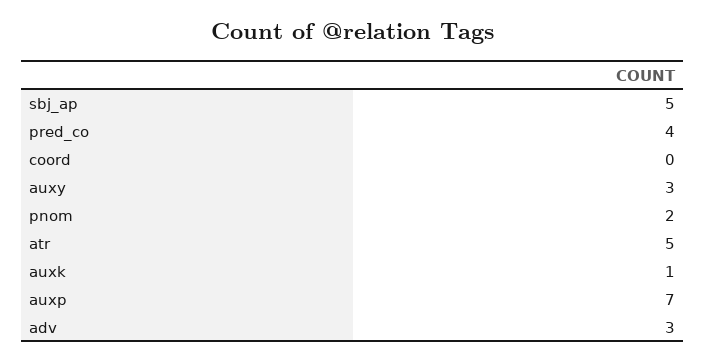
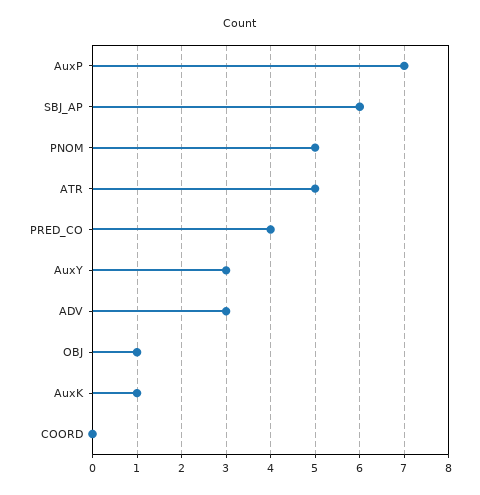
sbj_ap: 5 -> 6
pnom: 2 -> 5
OBJ: none -> 1

